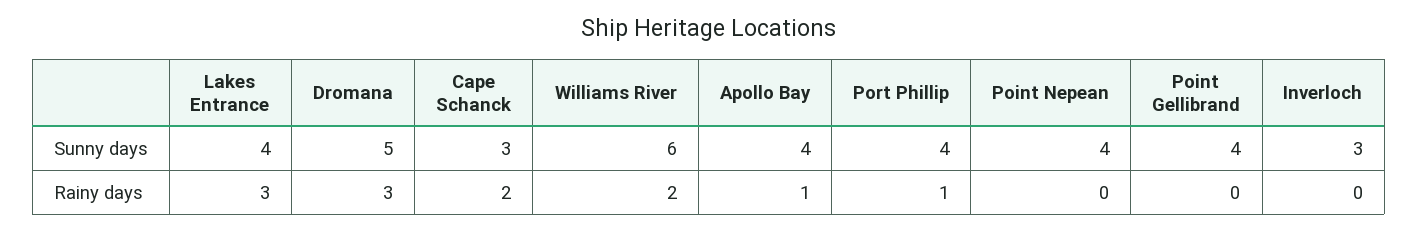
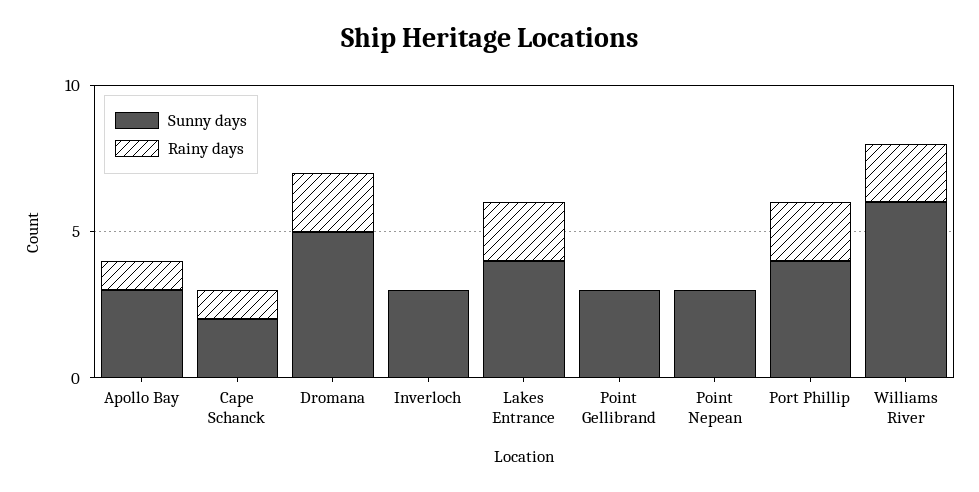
Sunny days, Cape Schanck: 3 -> 2
Sunny days, Apollo Bay: 4 -> 3
Sunny days, Point Nepean: 4 -> 3
Sunny days, Point Gellibrand: 4 -> 3
Rainy days, Lakes Entrance: 3 -> 2
Rainy days, Dromana: 3 -> 2
Rainy days, Cape Schanck: 2 -> 1
Rainy days, Port Phillip: 1 -> 2

